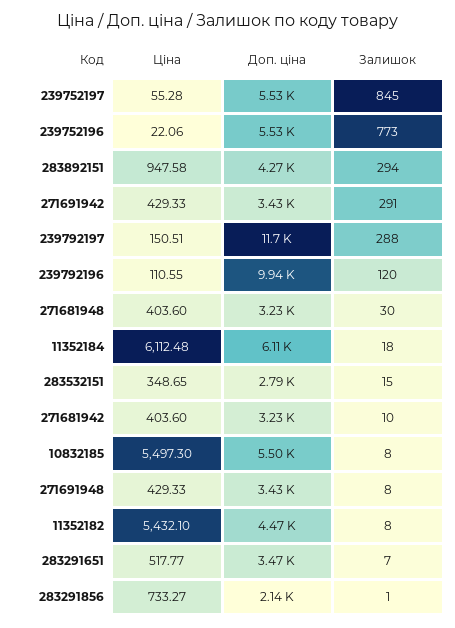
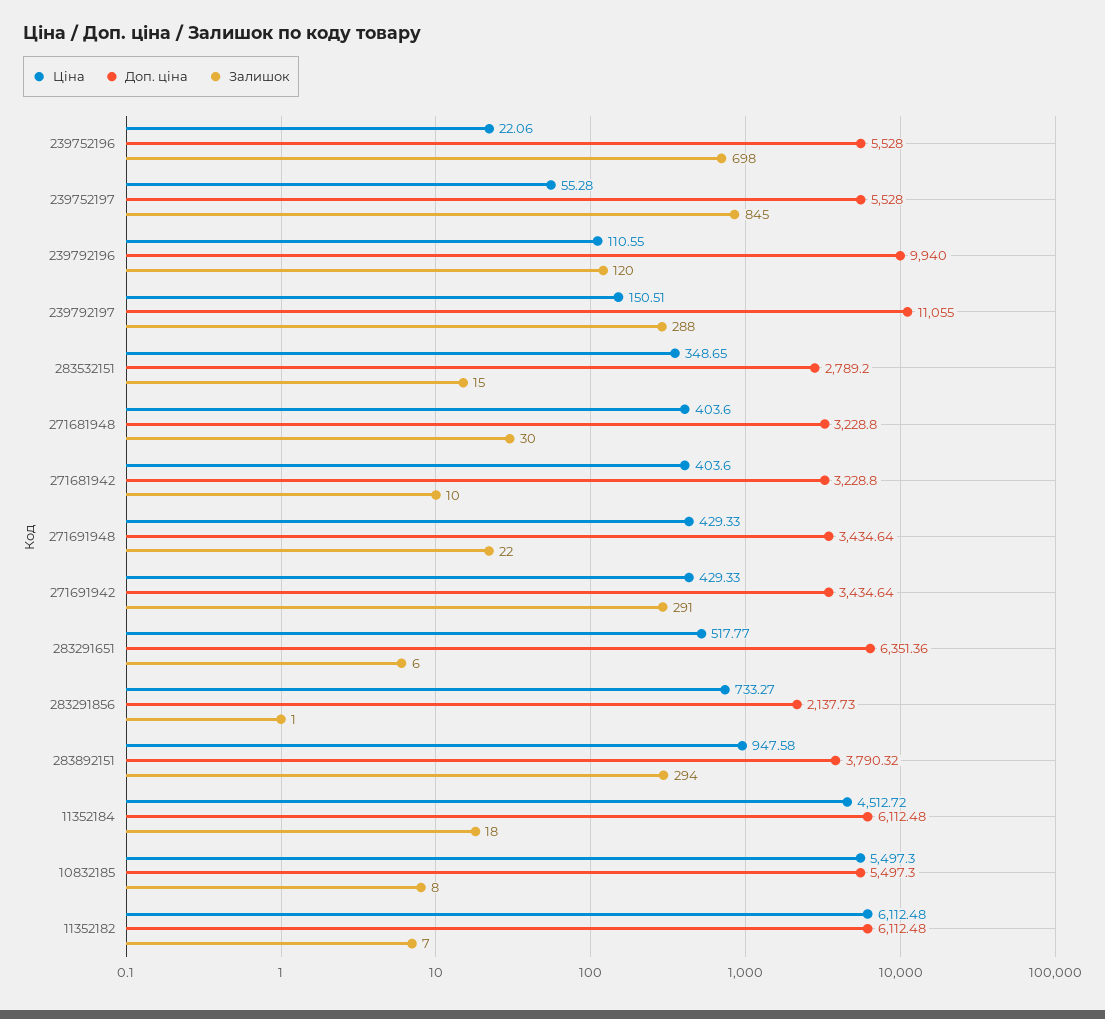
Залишок, 239752196: 773 -> 698
Доп. ціна, 283892151: 4270 -> 3790.32
Доп. ціна, 239792197: 11700 -> 11055
Ціна, 11352184: 6112.48 -> 4512.72
Залишок, 271691948: 8 -> 22
Ціна, 11352182: 5432.1 -> 6112.48
Доп. ціна, 11352182: 4470 -> 6112.48
Залишок, 11352182: 8 -> 7
Доп. ціна, 283291651: 3470 -> 6351.36
Залишок, 283291651: 7 -> 6

